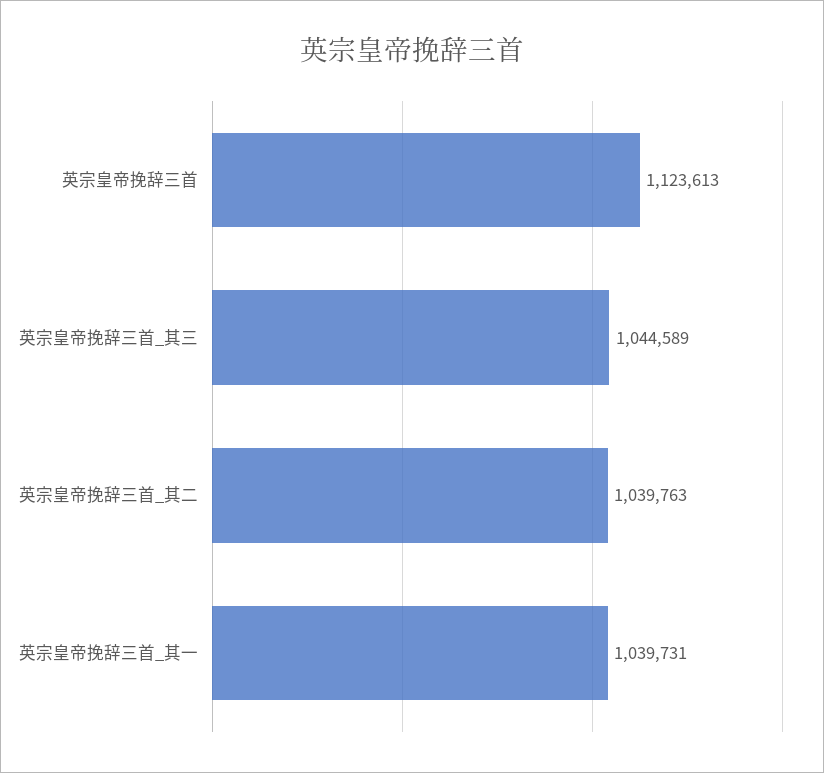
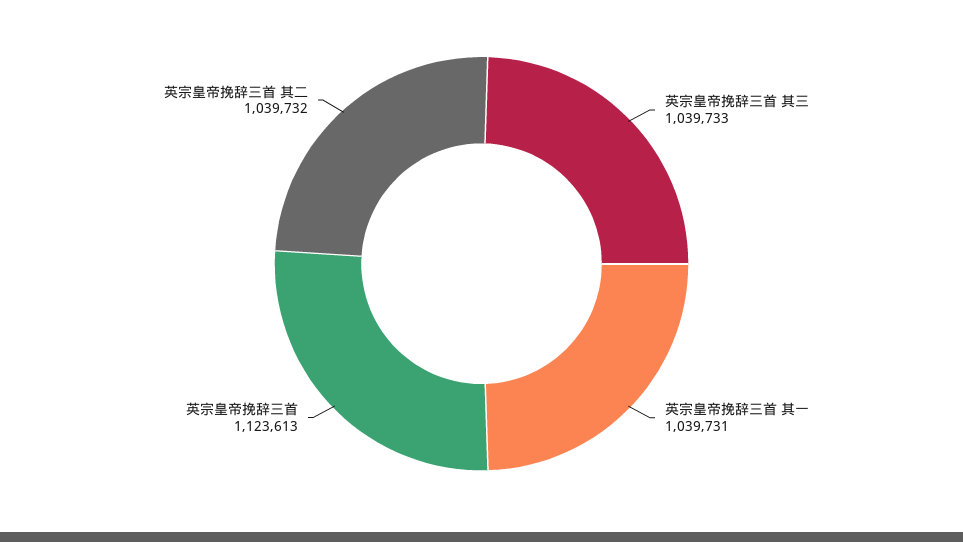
英宗皇帝挽辞三首_其三: 1044589 -> 1039733
英宗皇帝挽辞三首_其二: 1039763 -> 1039732

